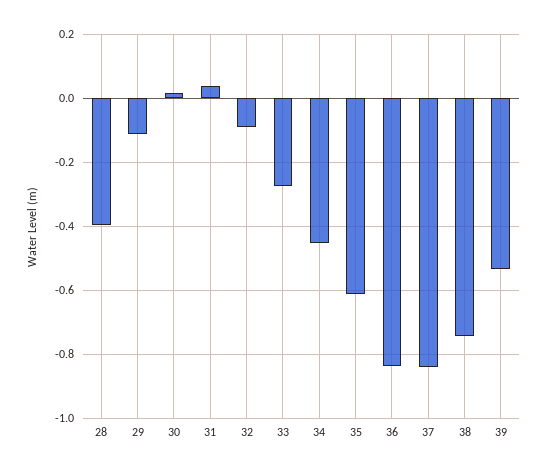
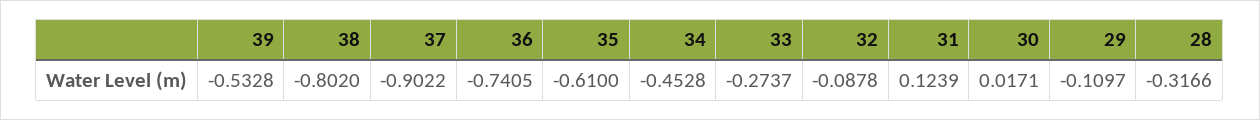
28: -0.4 -> -0.3166
31: 0.04 -> 0.1239
36: -0.84 -> -0.7405
37: -0.84 -> -0.9022
38: -0.74 -> -0.802

